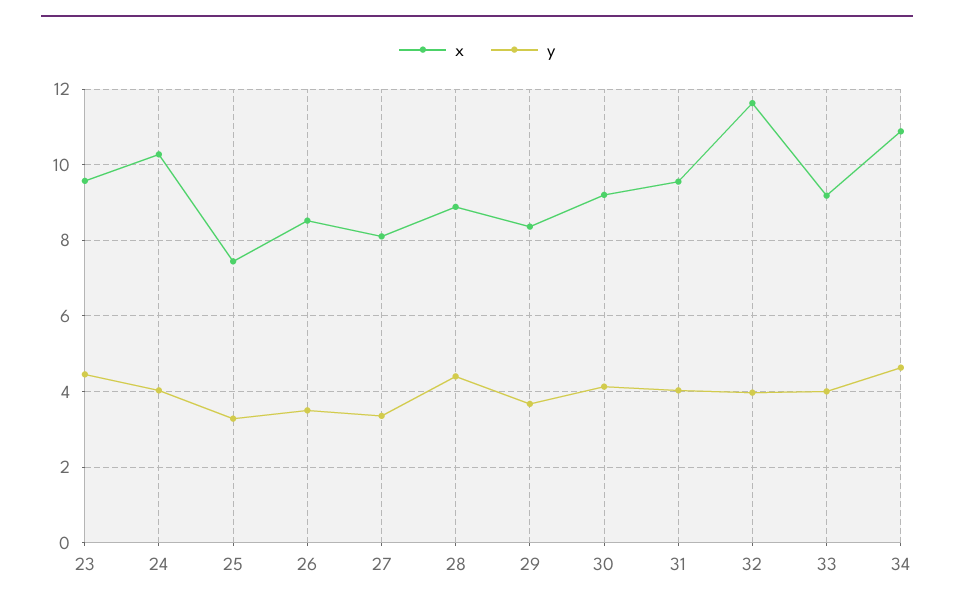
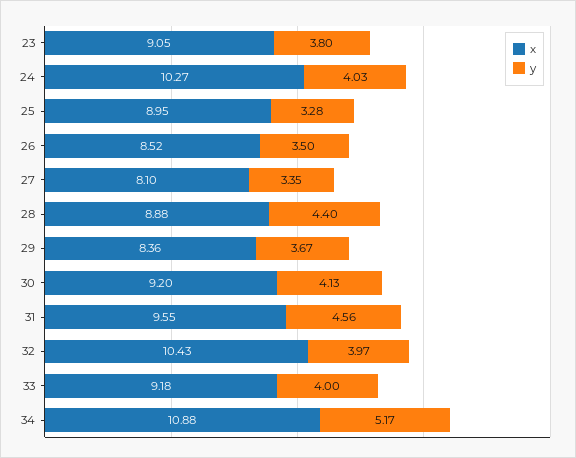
x, 23: 9.6 -> 9.05
y, 23: 4.4 -> 3.8
x, 25: 7.4 -> 8.95
y, 31: 4 -> 4.56
x, 32: 11.6 -> 10.43
y, 34: 4.6 -> 5.17

